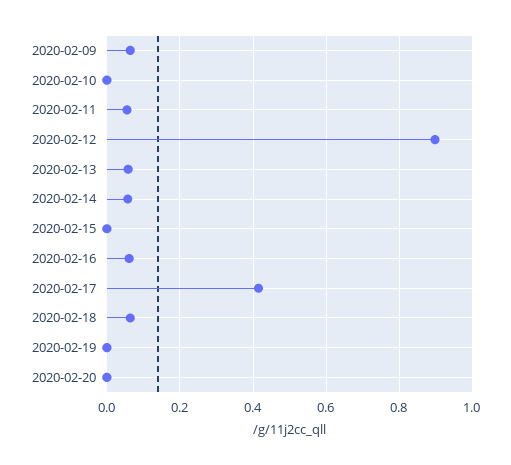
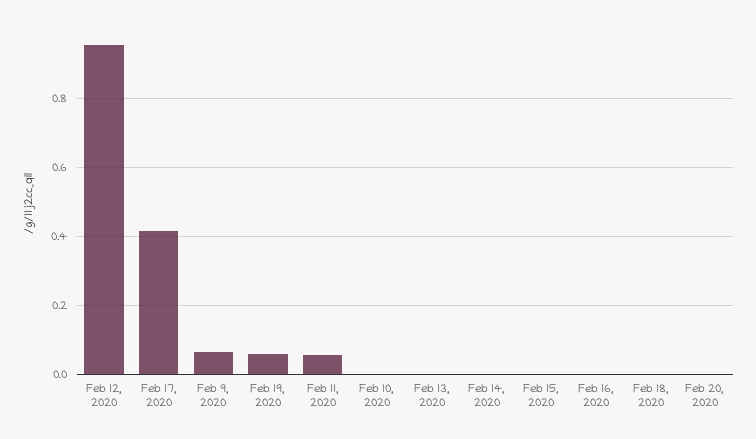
2020-02-12: 0.9 -> 0.96
2020-02-13: 0.06 -> 0
2020-02-14: 0.06 -> 0
2020-02-16: 0.06 -> 0
2020-02-18: 0.06 -> 0
2020-02-19: 0 -> 0.06

